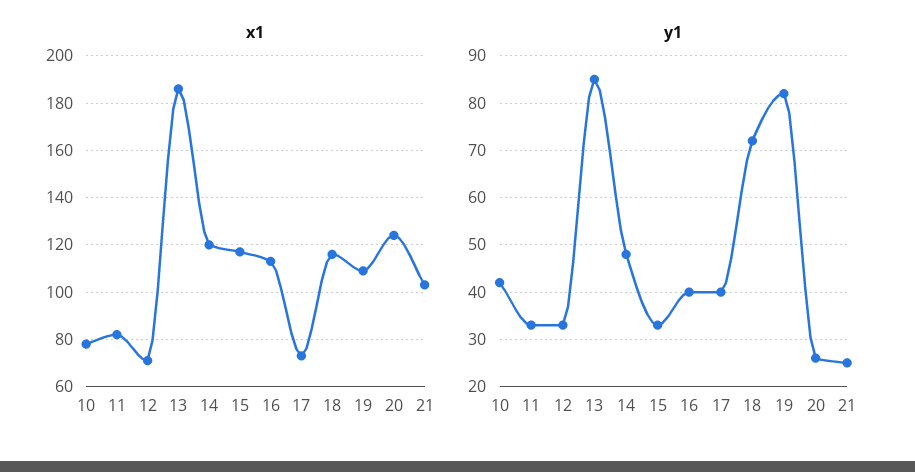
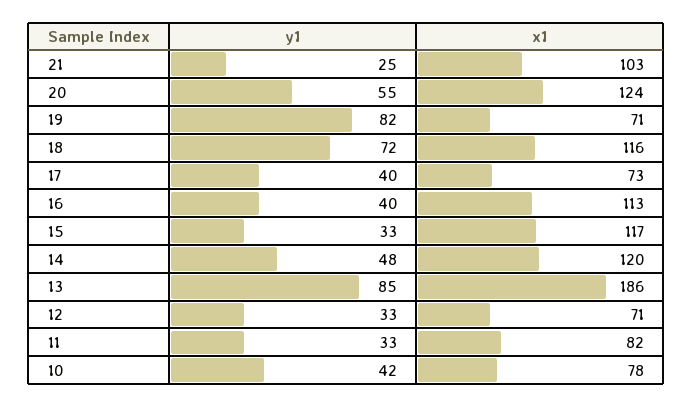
x1, 19: 110 -> 71
y1, 20: 25 -> 55

